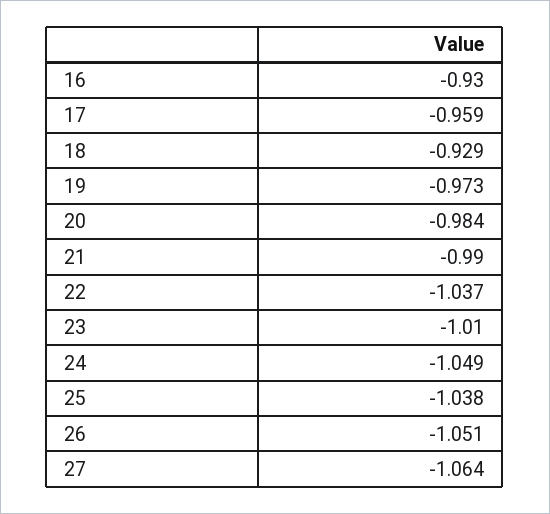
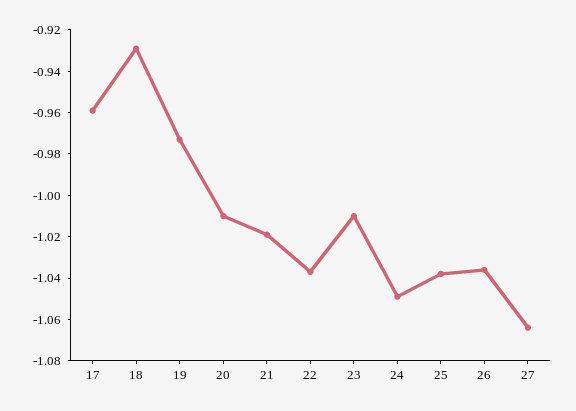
16: -0.93 -> none
20: -0.984 -> -1.01
21: -0.99 -> -1.02
26: -1.051 -> -1.035

